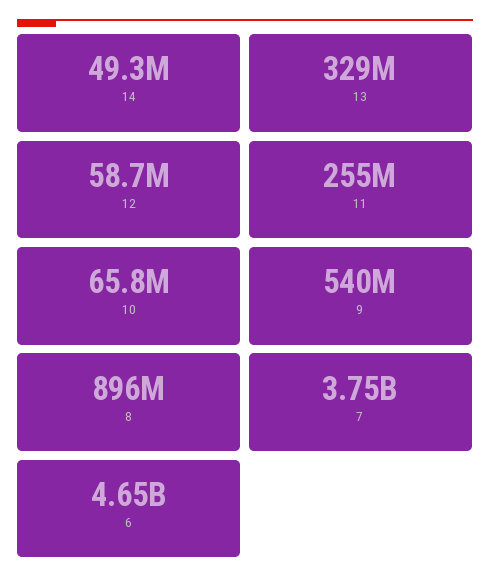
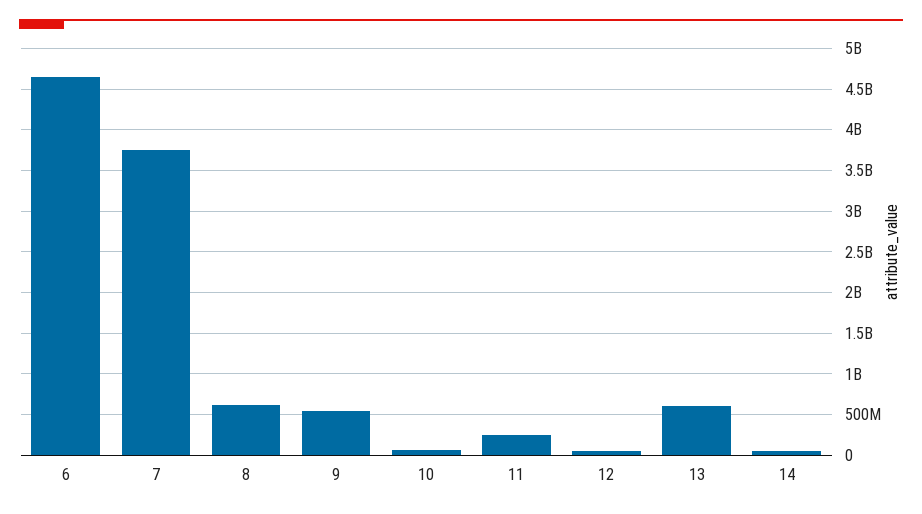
13: 329000000 -> 600000000
8: 896000000 -> 600000000

